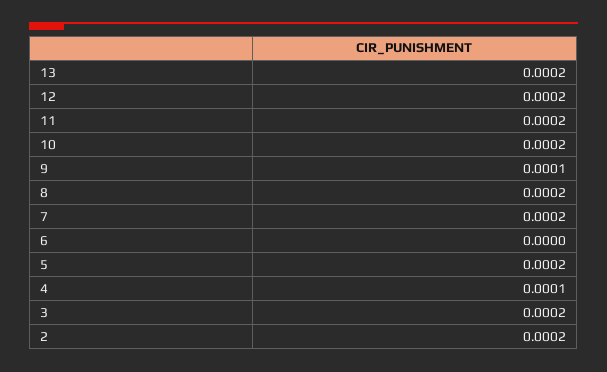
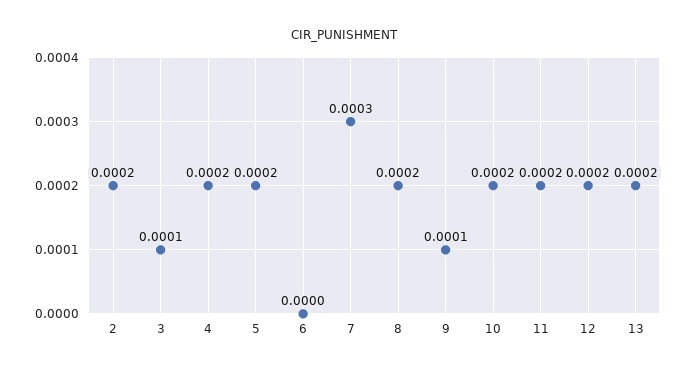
7: 0.0002 -> 0.0003
4: 0.0001 -> 0.0002
3: 0.0002 -> 0.0001

